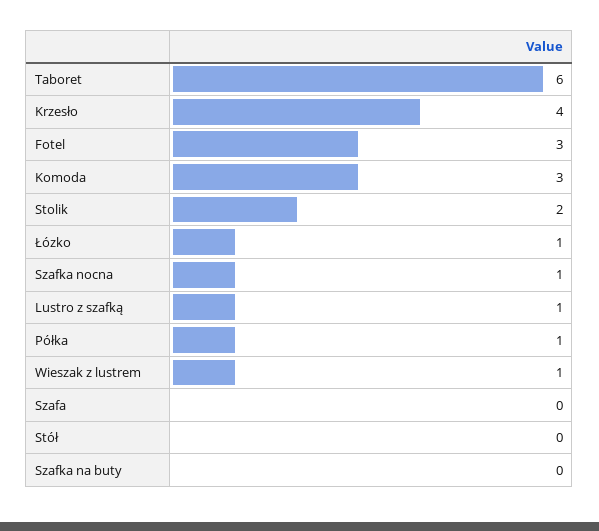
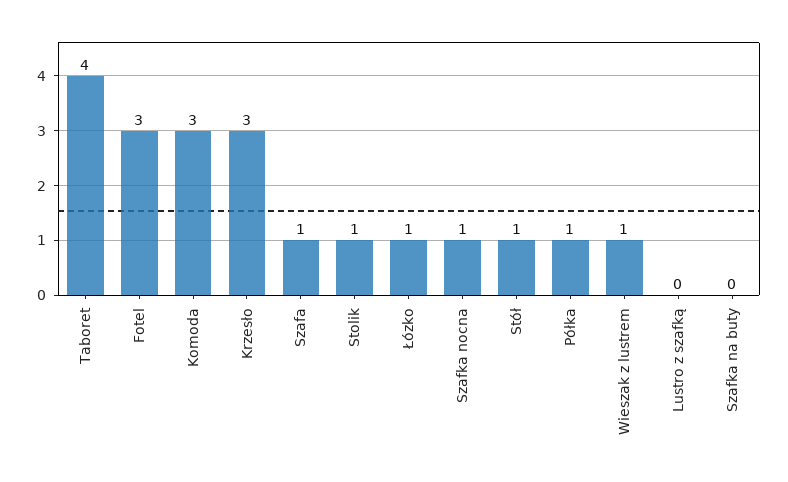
Taboret: 6 -> 4
Krzesło: 4 -> 3
Stolik: 2 -> 1
Lustro z szafką: 1 -> 0
Szafa: 0 -> 1
Stół: 0 -> 1

